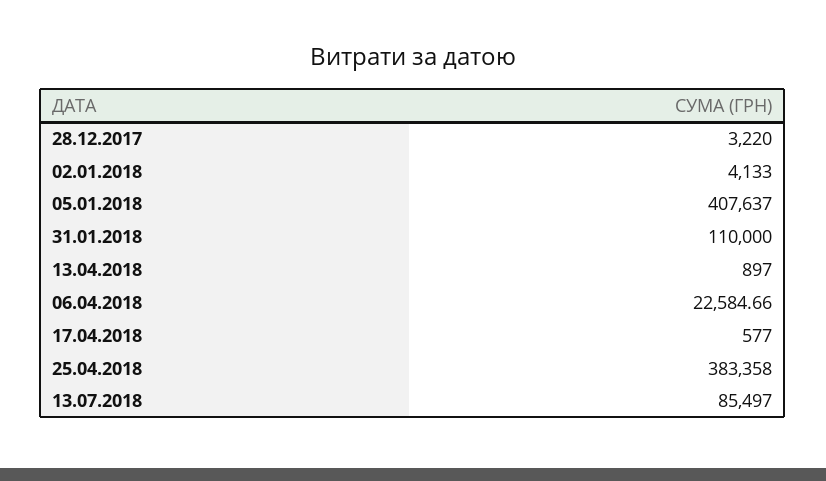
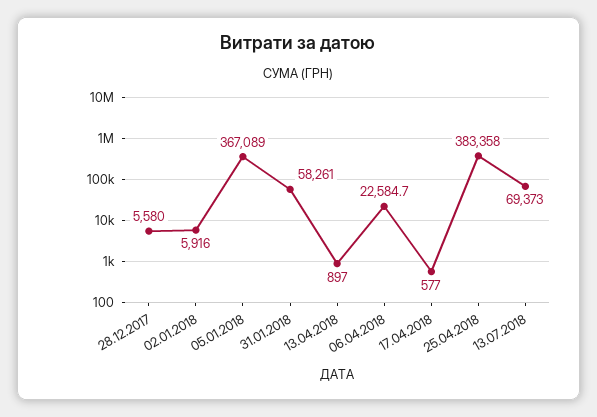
28.12.2017: 3220 -> 5580
02.01.2018: 4133 -> 5916
05.01.2018: 407637 -> 367089
31.01.2018: 110000 -> 58261
13.07.2018: 85497 -> 69373

